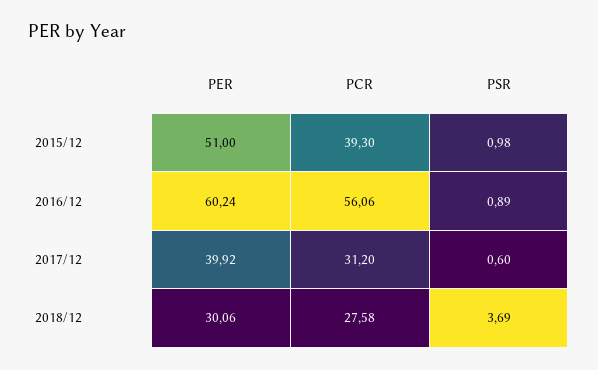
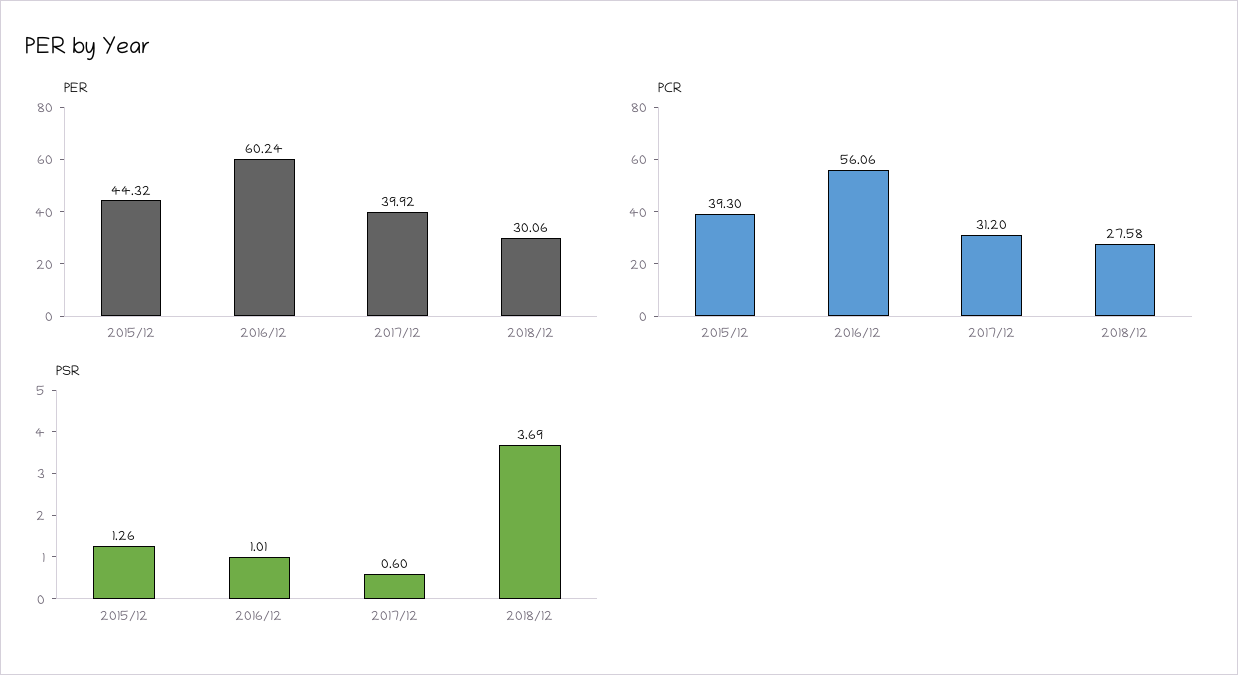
PER, 2015/12: 51 -> 44.32
PSR, 2015/12: 0.98 -> 1.26
PSR, 2016/12: 0.89 -> 1.01

